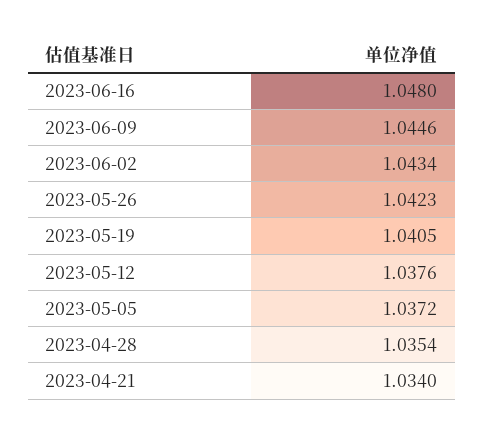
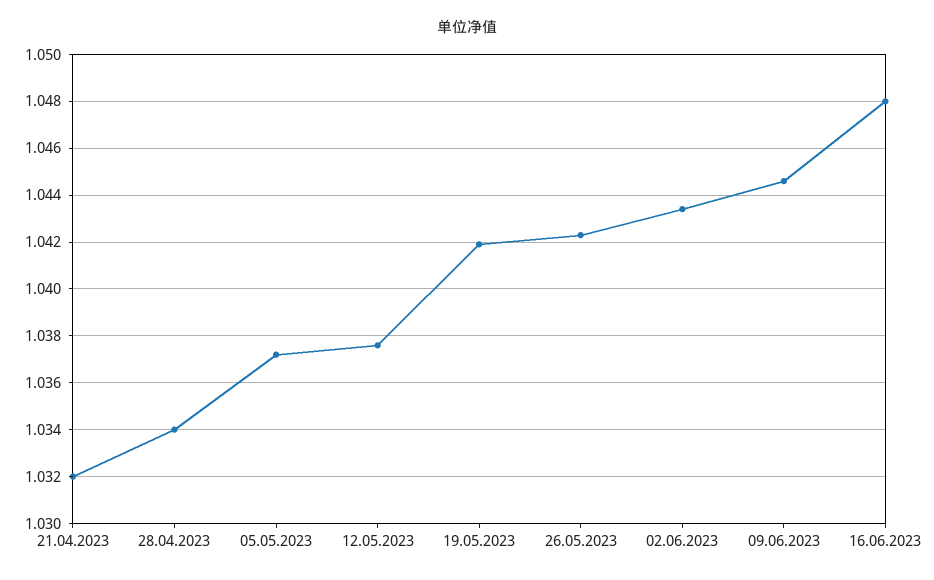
2023-05-19: 1.0405 -> 1.042
2023-04-28: 1.0354 -> 1.034
2023-04-21: 1.034 -> 1.032

